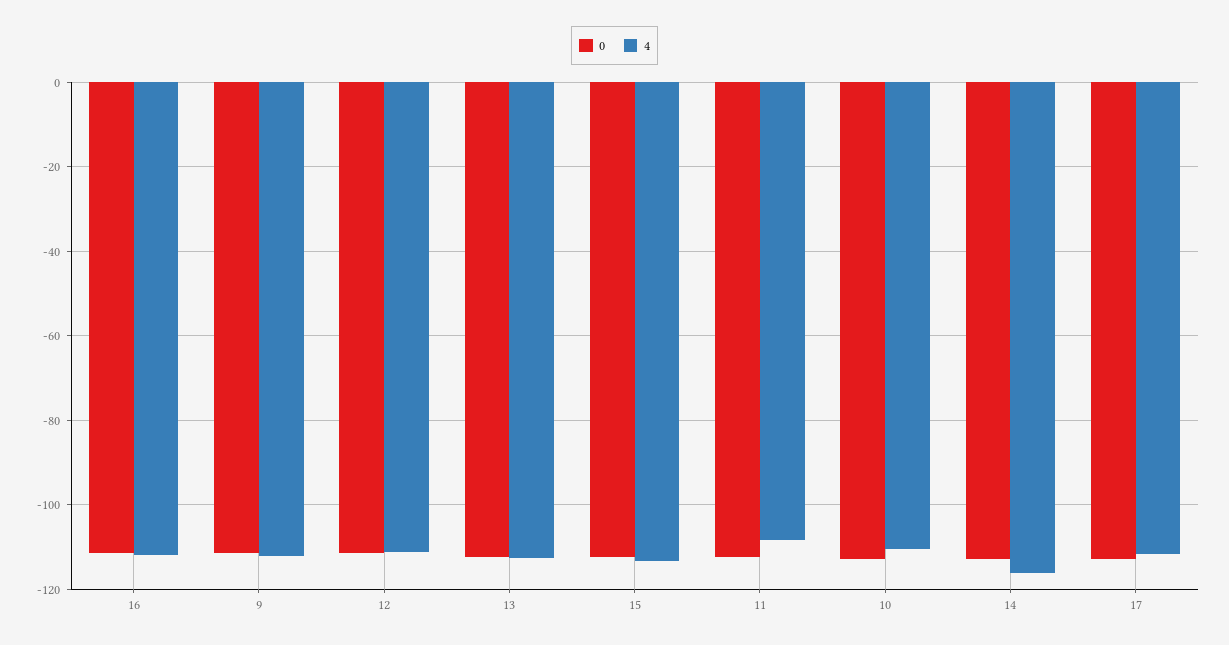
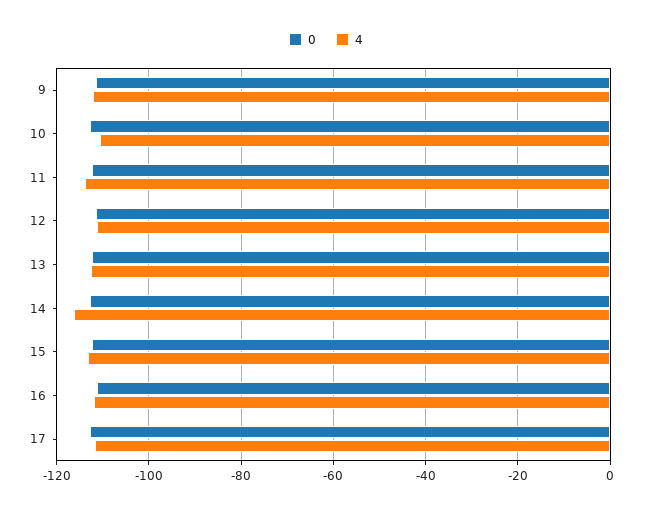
4, 11: -108 -> -114

